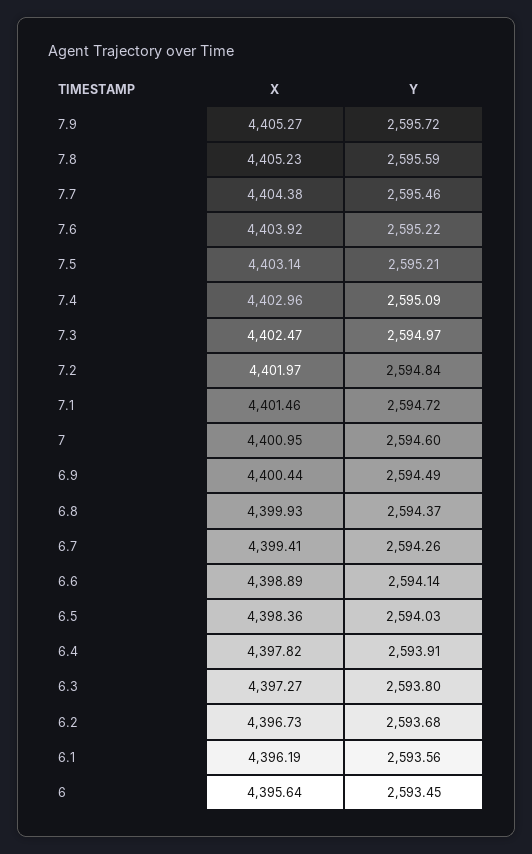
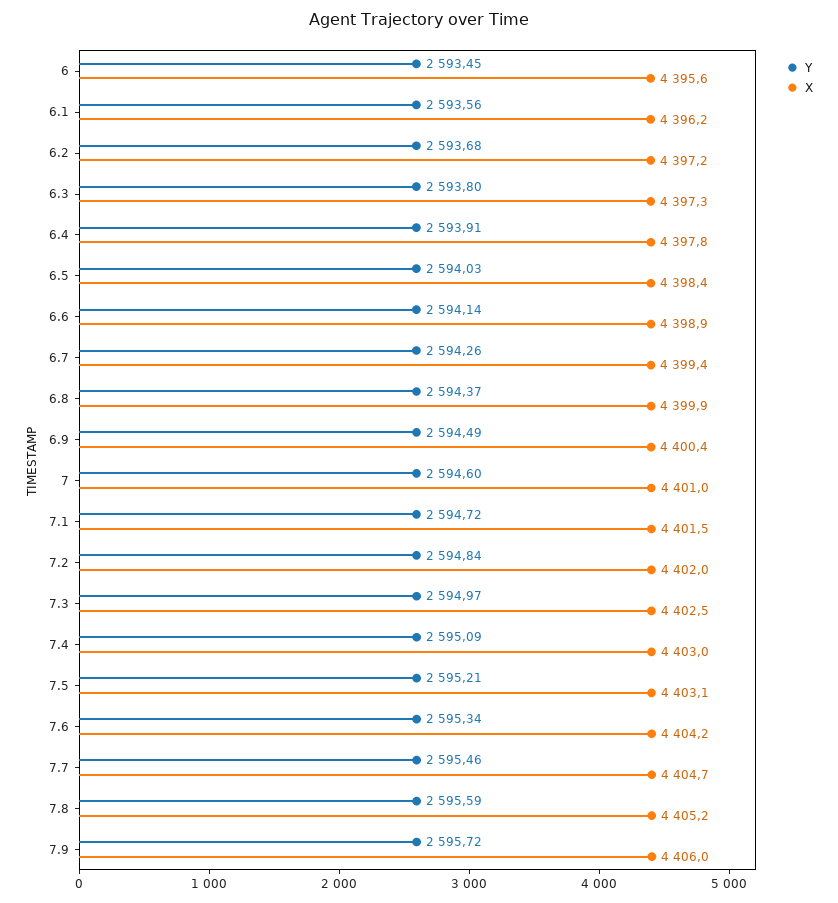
X, 7.9: 4405.27 -> 4406
X, 7.7: 4404.38 -> 4404.7
X, 7.6: 4403.92 -> 4404.2
Y, 7.6: 2595.22 -> 2595.34
X, 6.2: 4396.73 -> 4397.2

